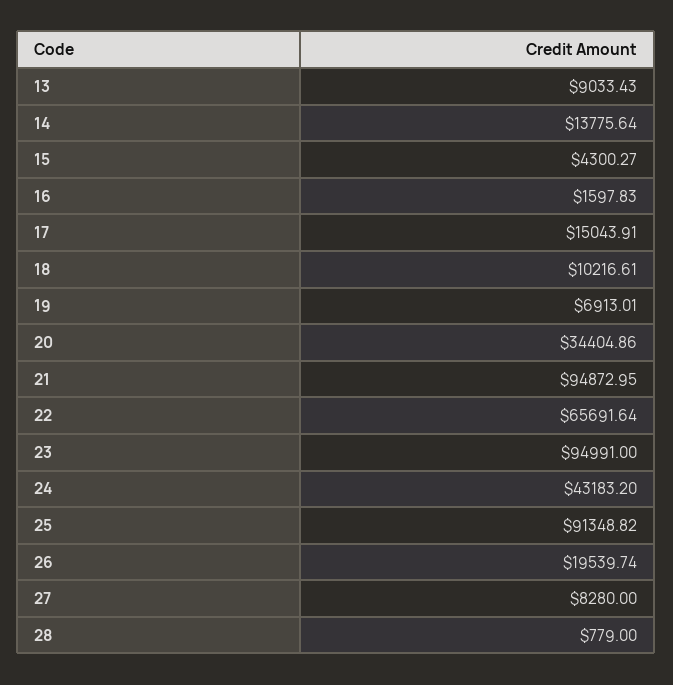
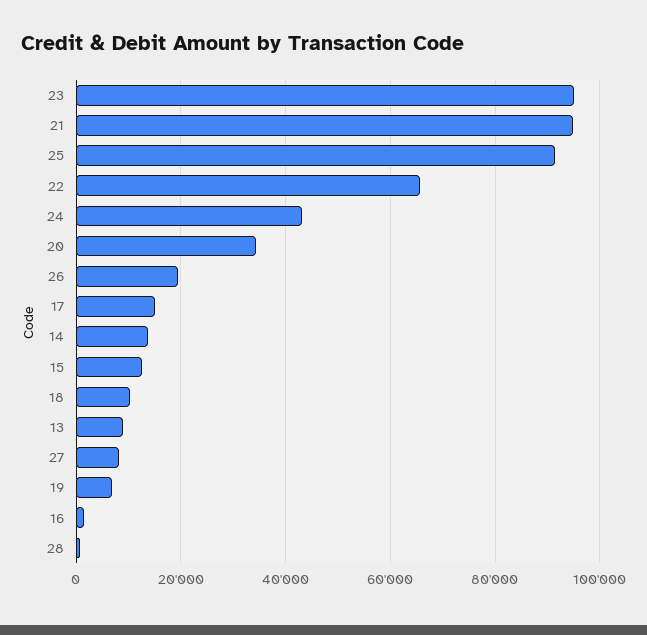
15: 4300.27 -> 12000

